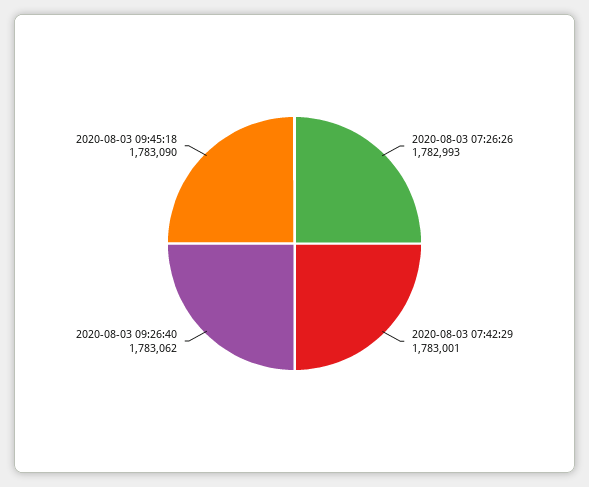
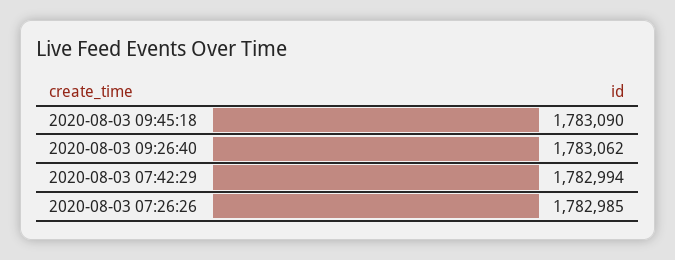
2020-08-03 07:26:26: 1782993 -> 1782985
2020-08-03 07:42:29: 1783001 -> 1782994

